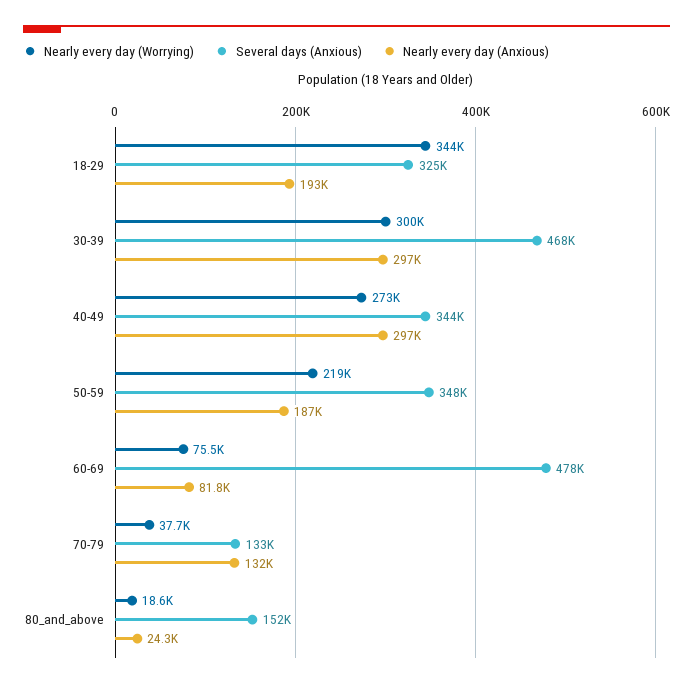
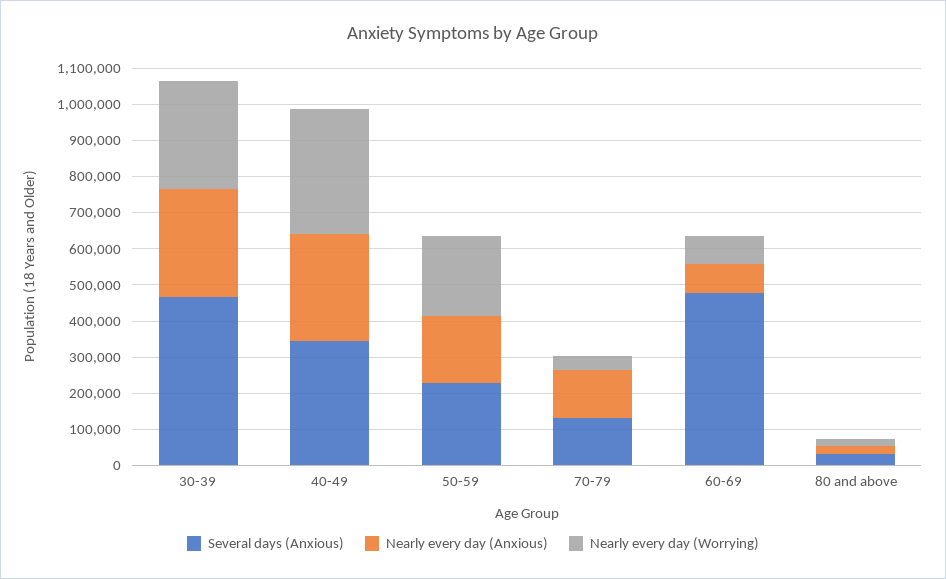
Nearly every day (Worrying), 18-29: 344000 -> none
Several days (Anxious), 18-29: 325000 -> none
Nearly every day (Anxious), 18-29: 193000 -> none
Nearly every day (Worrying), 40-49: 273000 -> 350000
Several days (Anxious), 50-59: 348000 -> 225000
Several days (Anxious), 80_and_above: 152000 -> 25000

